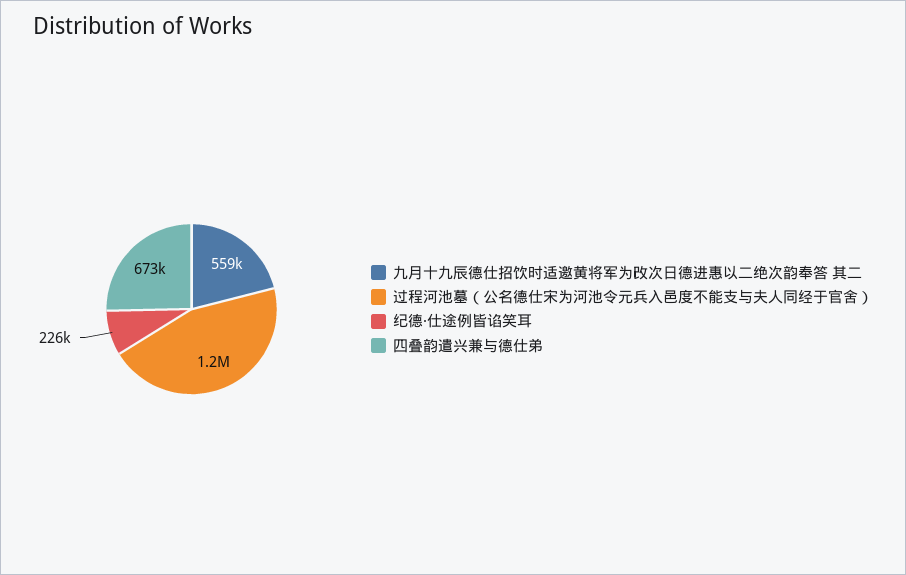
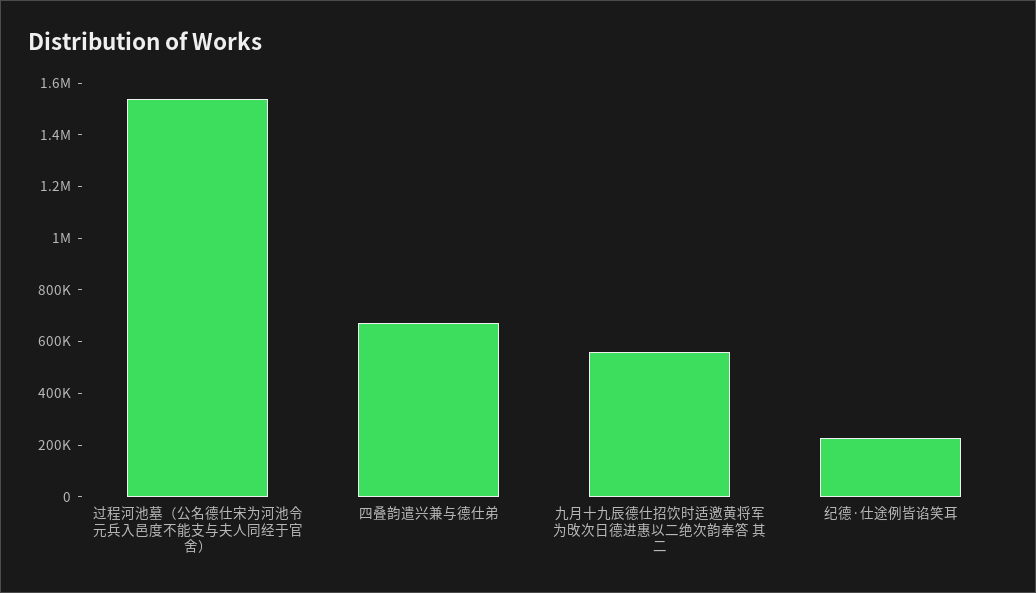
过程河池墓（公名德仕宋为河池令元兵入邑度不能支与夫人同经于官舍）: 1200000 -> 1550000

